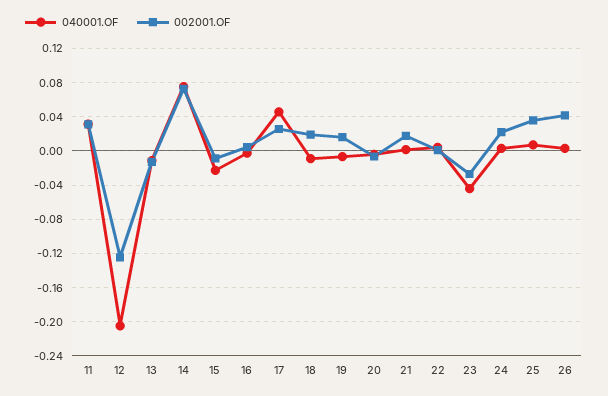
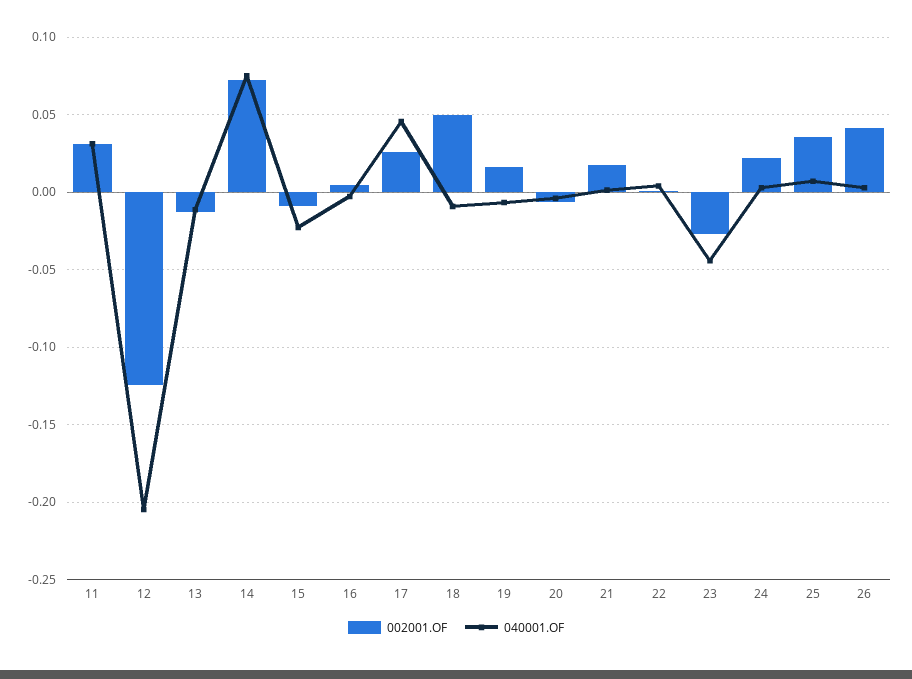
002001.OF, 18: 0.02 -> 0.05

